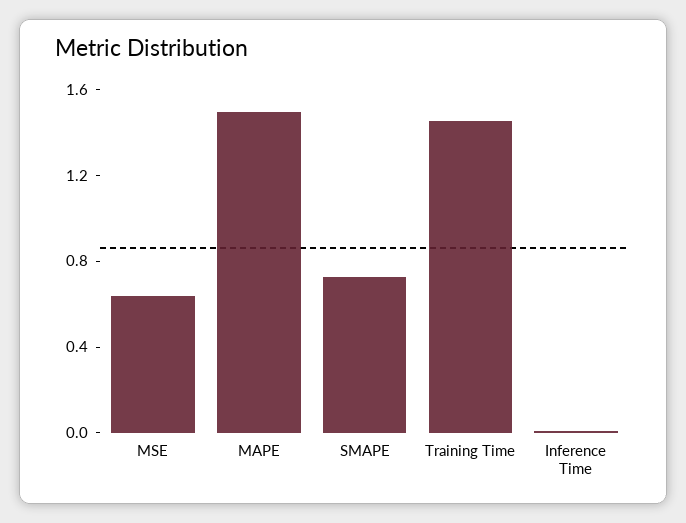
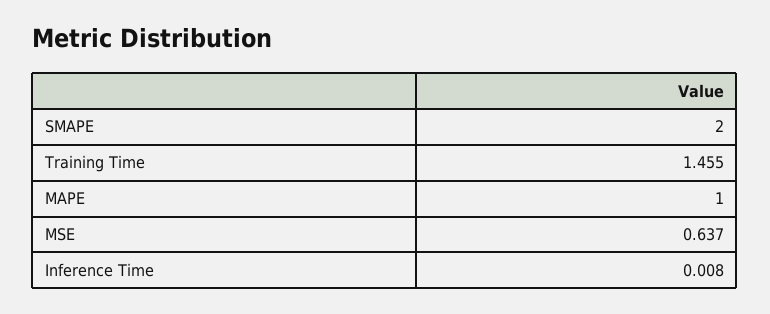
MAPE: 1.5 -> 1
SMAPE: 0.7 -> 2

